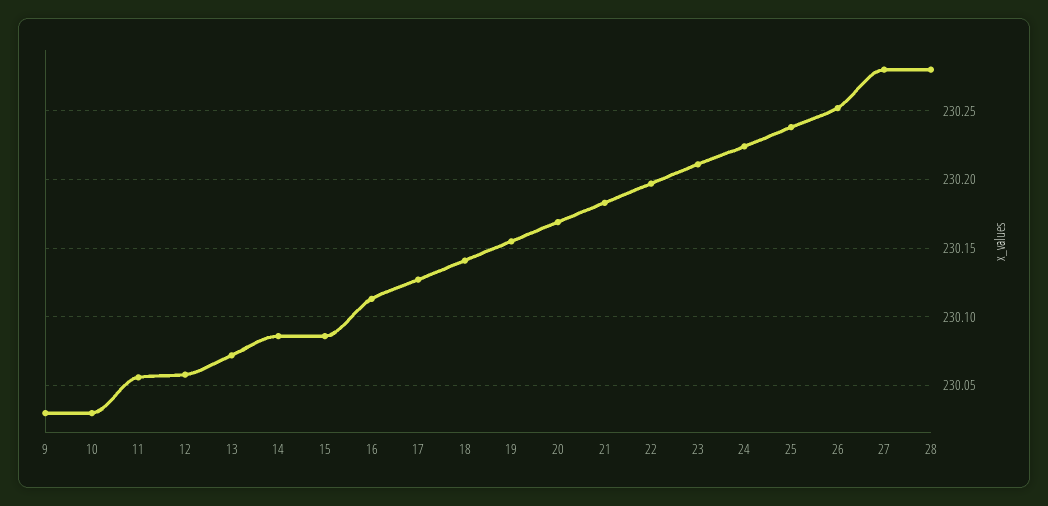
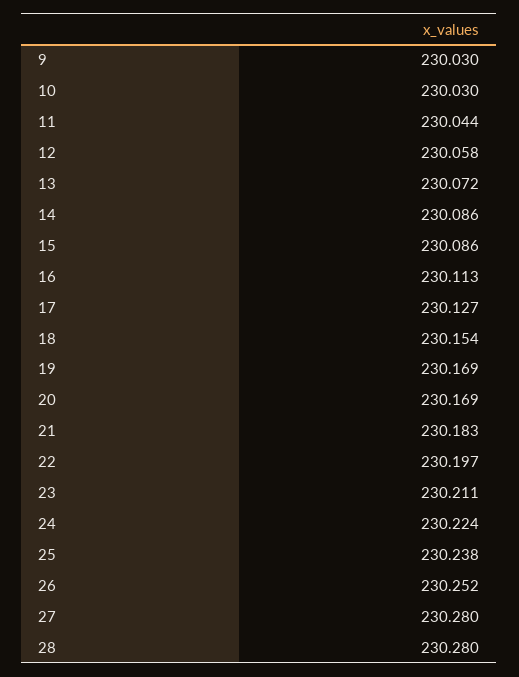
11: 230.055 -> 230.044
18: 230.14 -> 230.154
19: 230.155 -> 230.169

